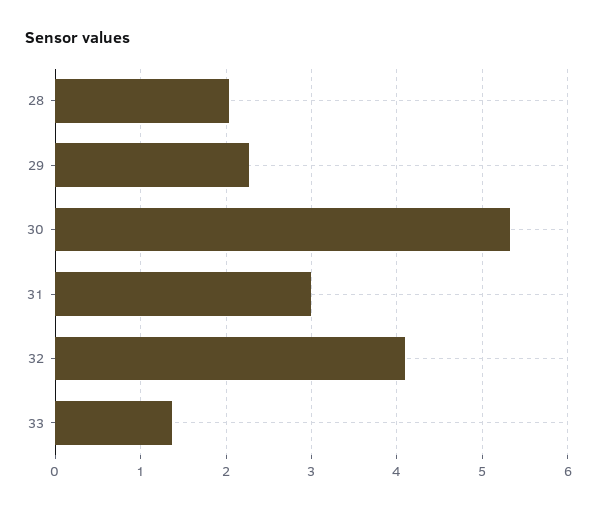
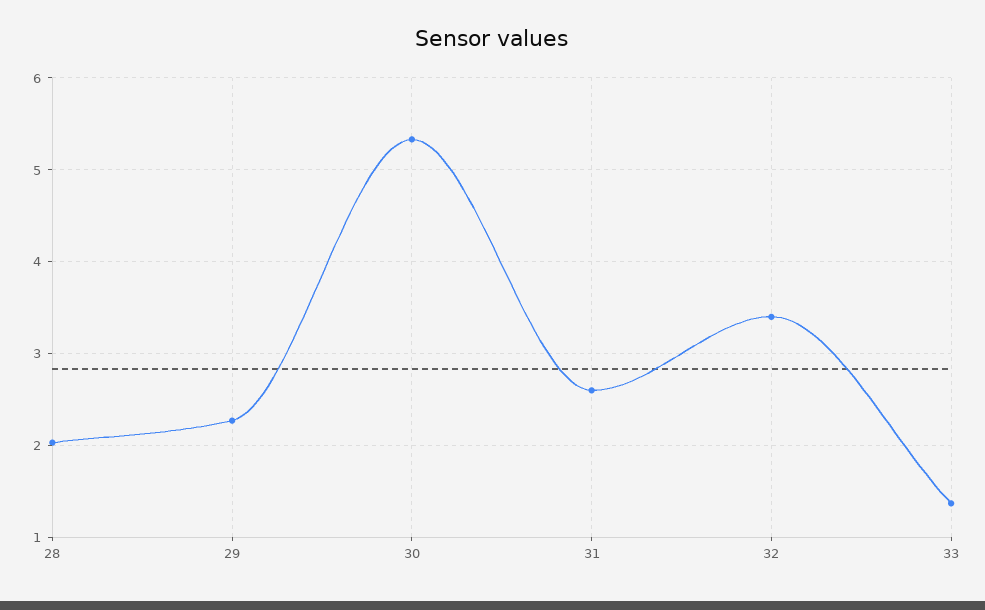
31: 3 -> 2.6
32: 4.1 -> 3.4

